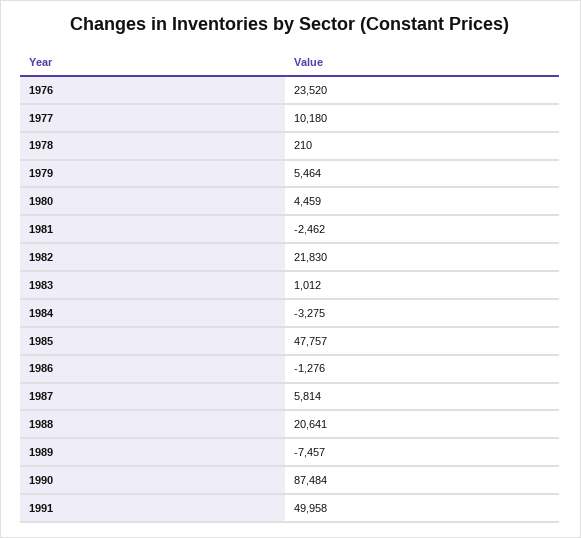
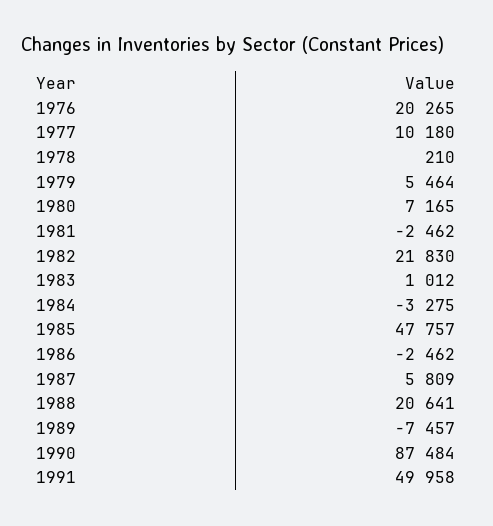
1976: 23520 -> 20265
1980: 4459 -> 7165
1986: -1276 -> -2462
1987: 5814 -> 5809

